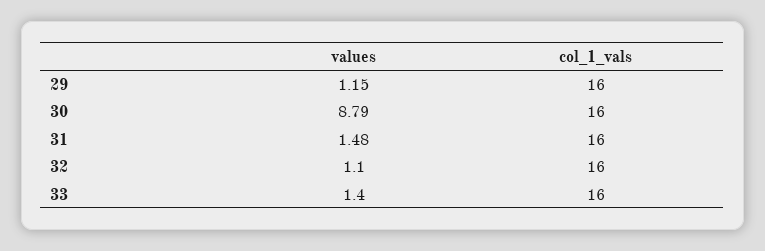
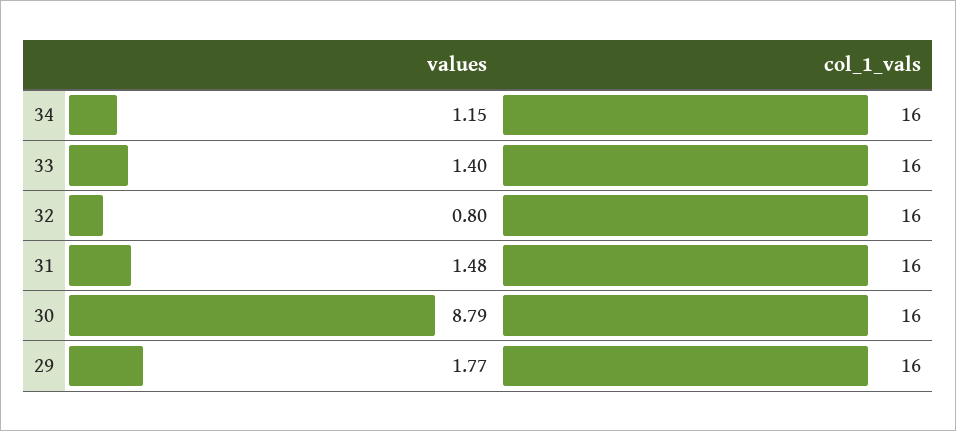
values, 29: 1.15 -> 1.77
values, 32: 1.1 -> 0.8
values, 34: none -> 1.15
col_1_vals, 34: none -> 16

